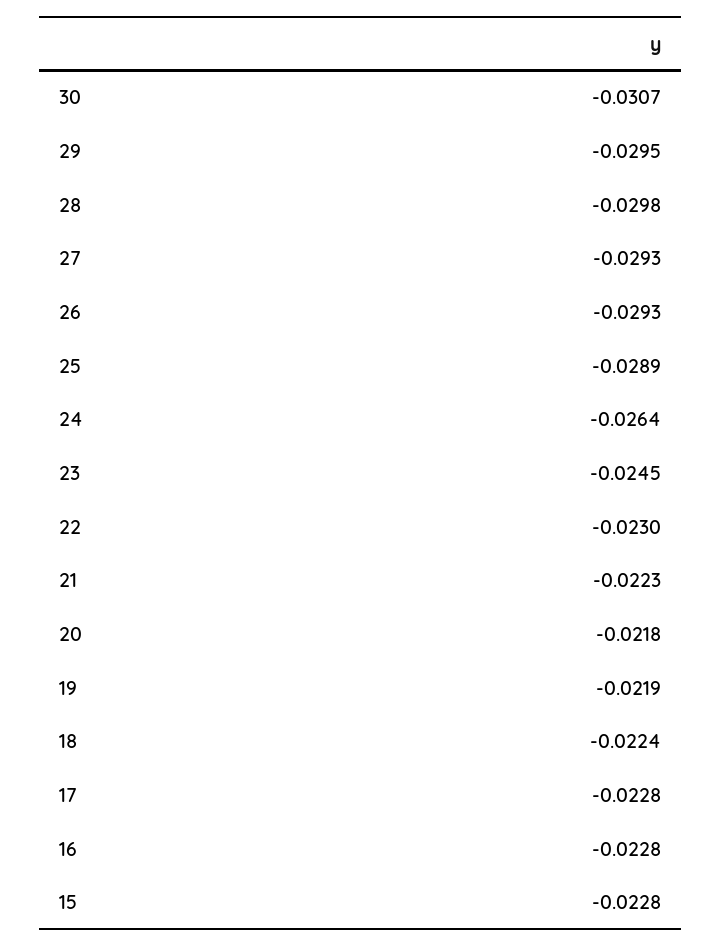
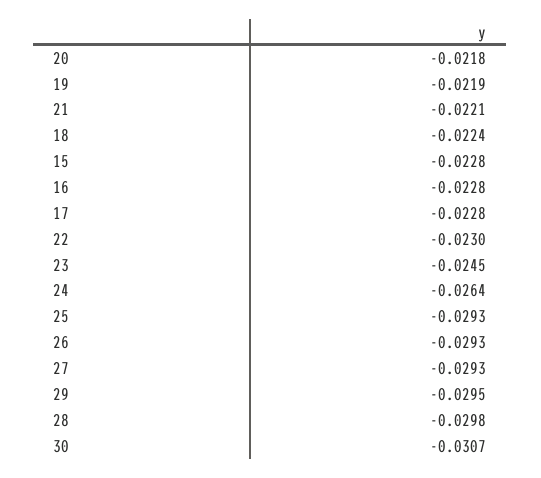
25: -0.0289 -> -0.0293
21: -0.0223 -> -0.0221

